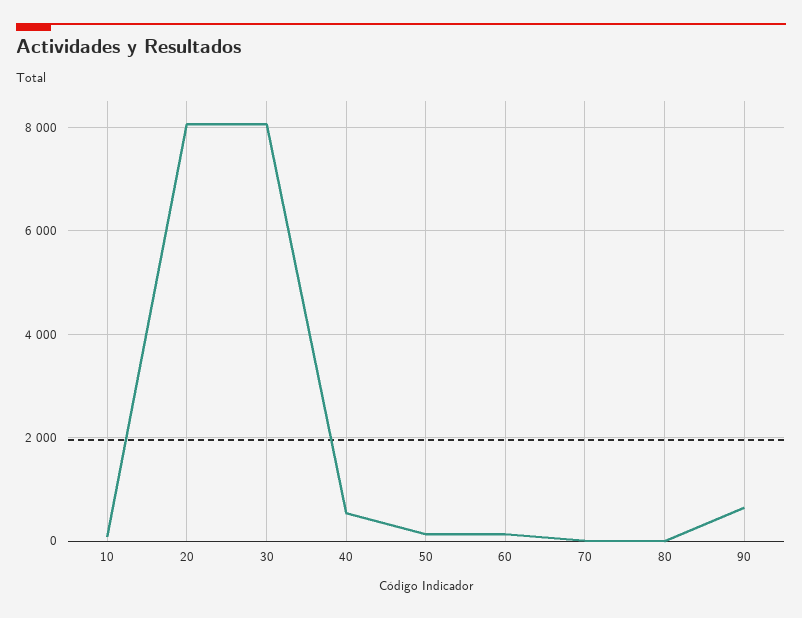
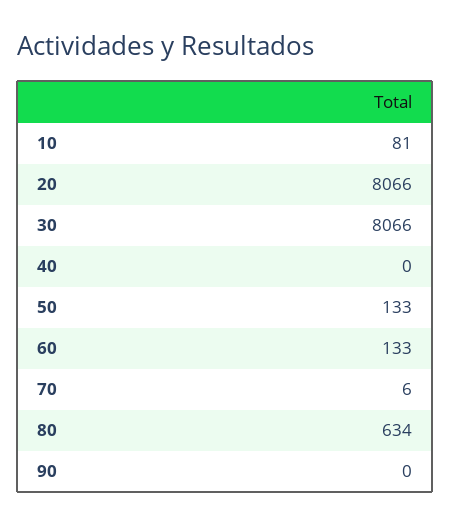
40: 600 -> 0
80: 0 -> 634
90: 600 -> 0

